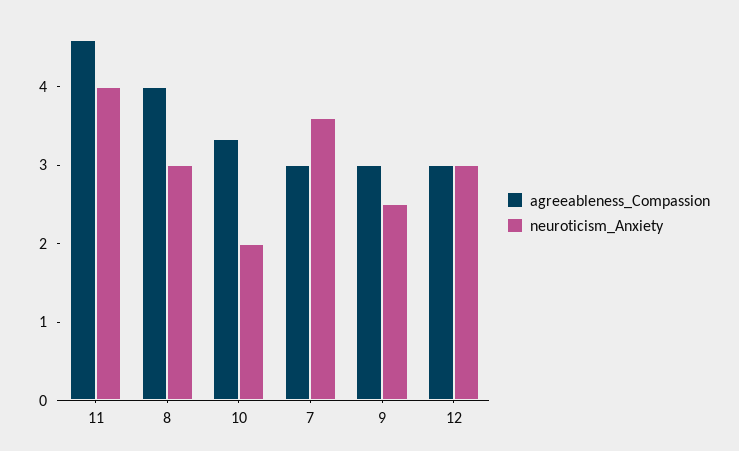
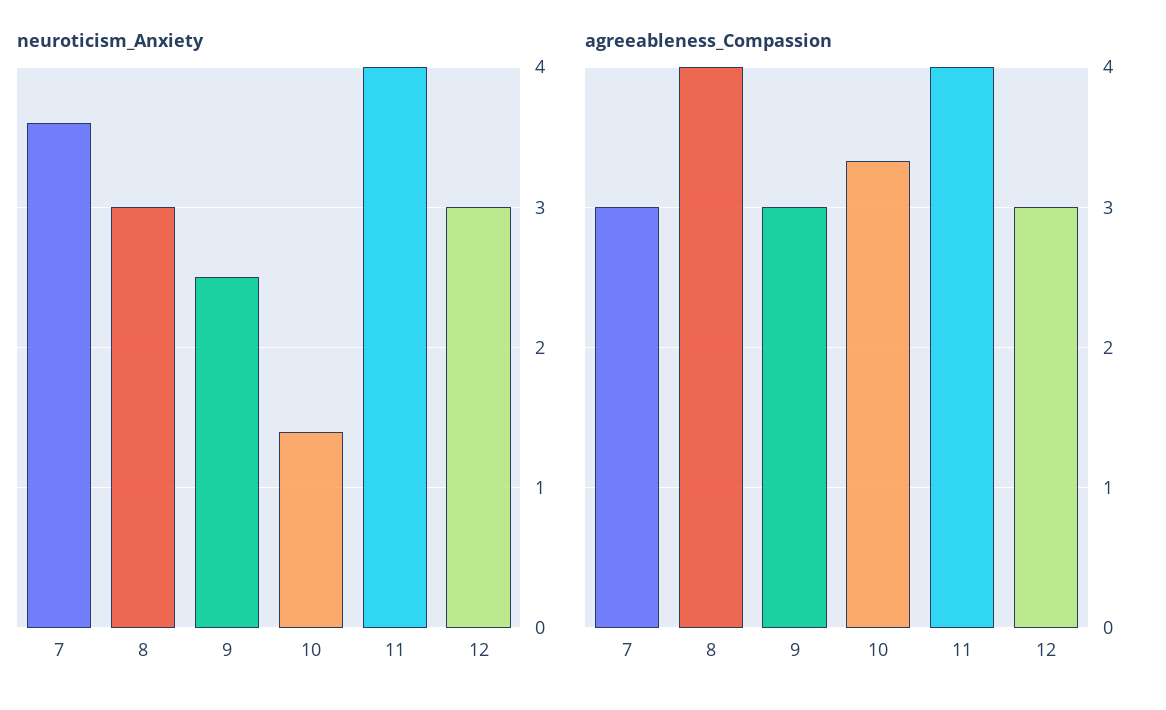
agreeableness_Compassion, 11: 4.6 -> 4
neuroticism_Anxiety, 10: 2 -> 1.4

